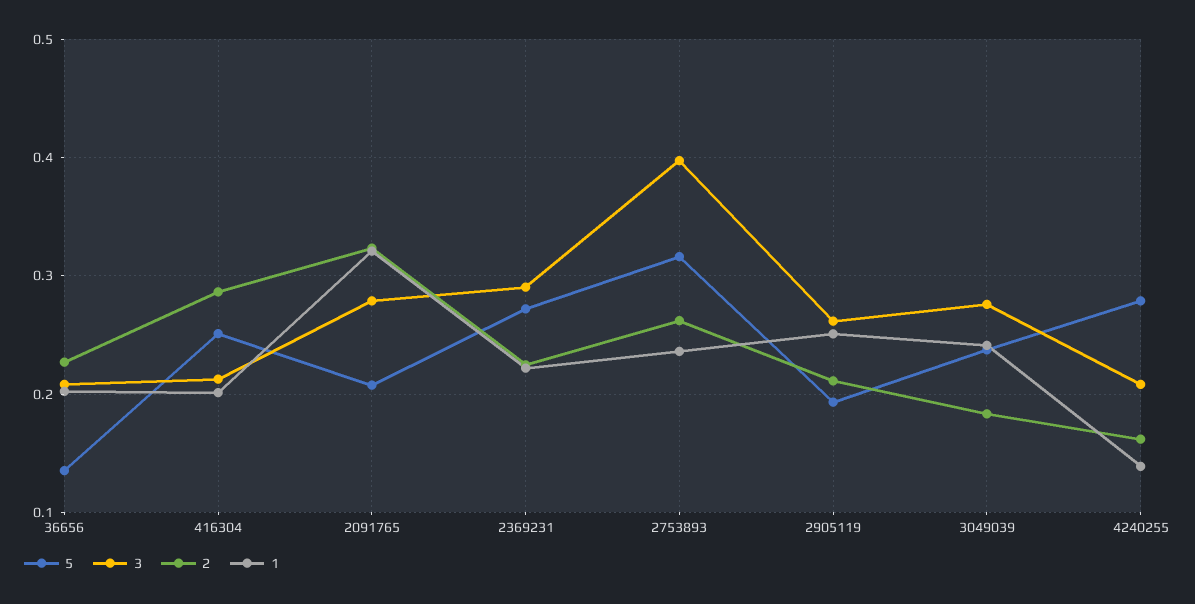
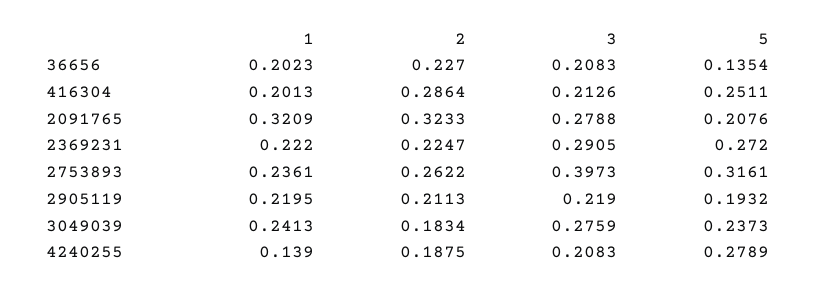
3, 2905119: 0.26 -> 0.219
1, 2905119: 0.25 -> 0.2195
2, 4240255: 0.16 -> 0.1875

